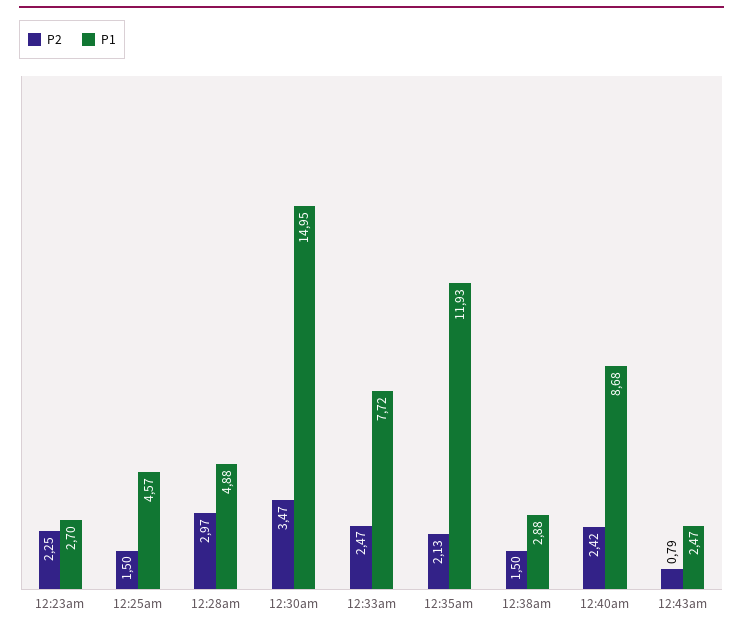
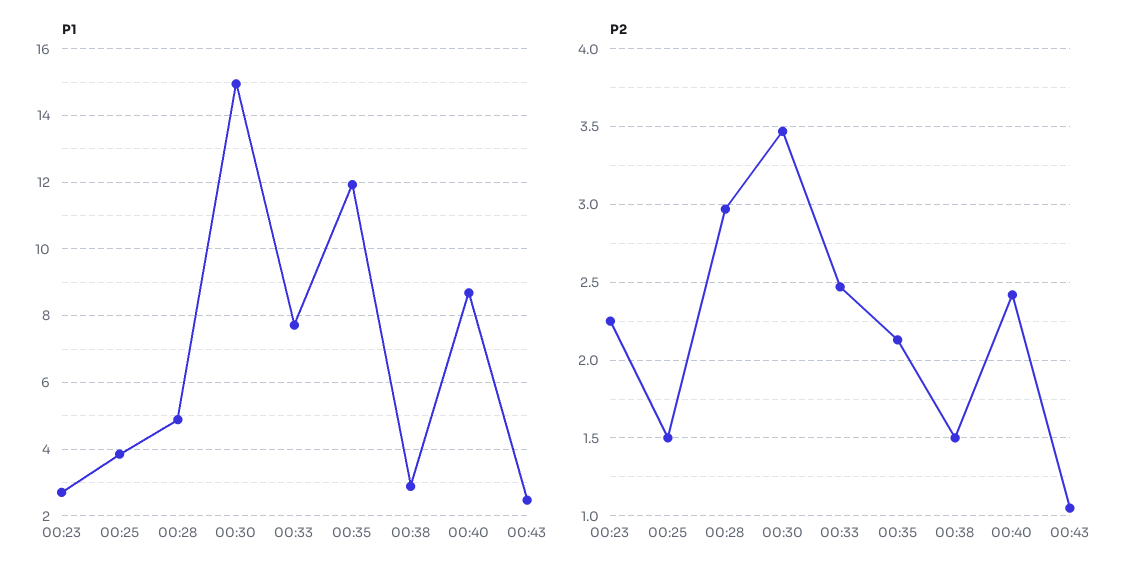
P1, 12:25am: 4.57 -> 3.8
P2, 12:43am: 0.79 -> 1.05

